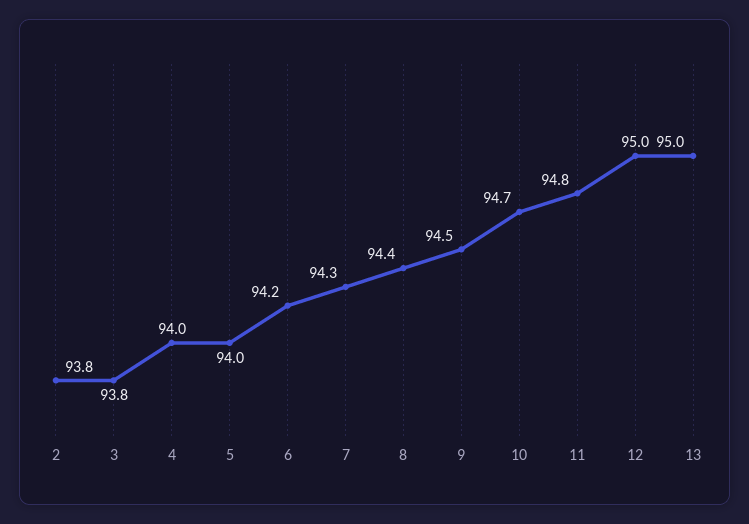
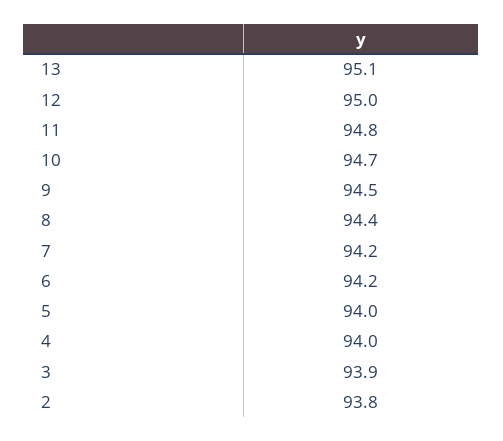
3: 93.8 -> 93.9
7: 94.3 -> 94.2
13: 95 -> 95.1

